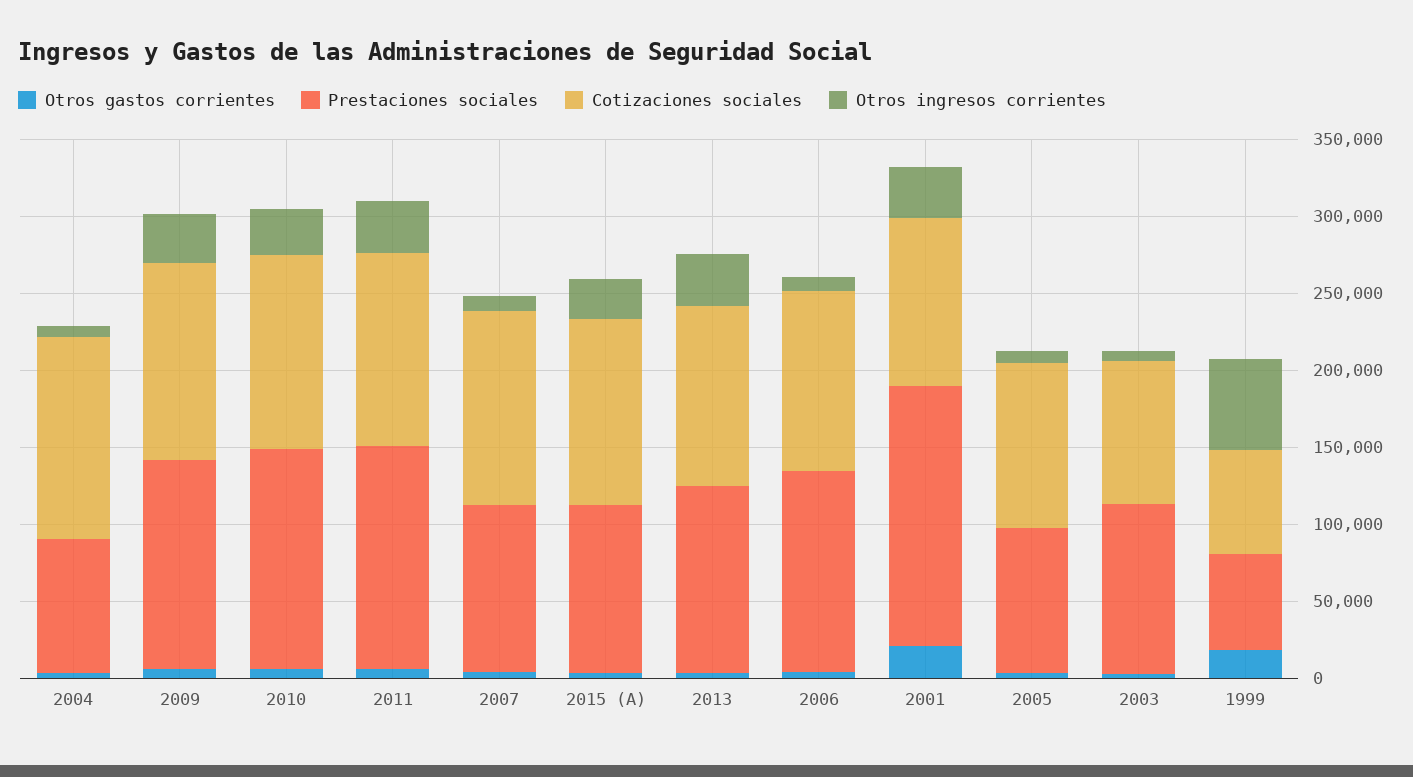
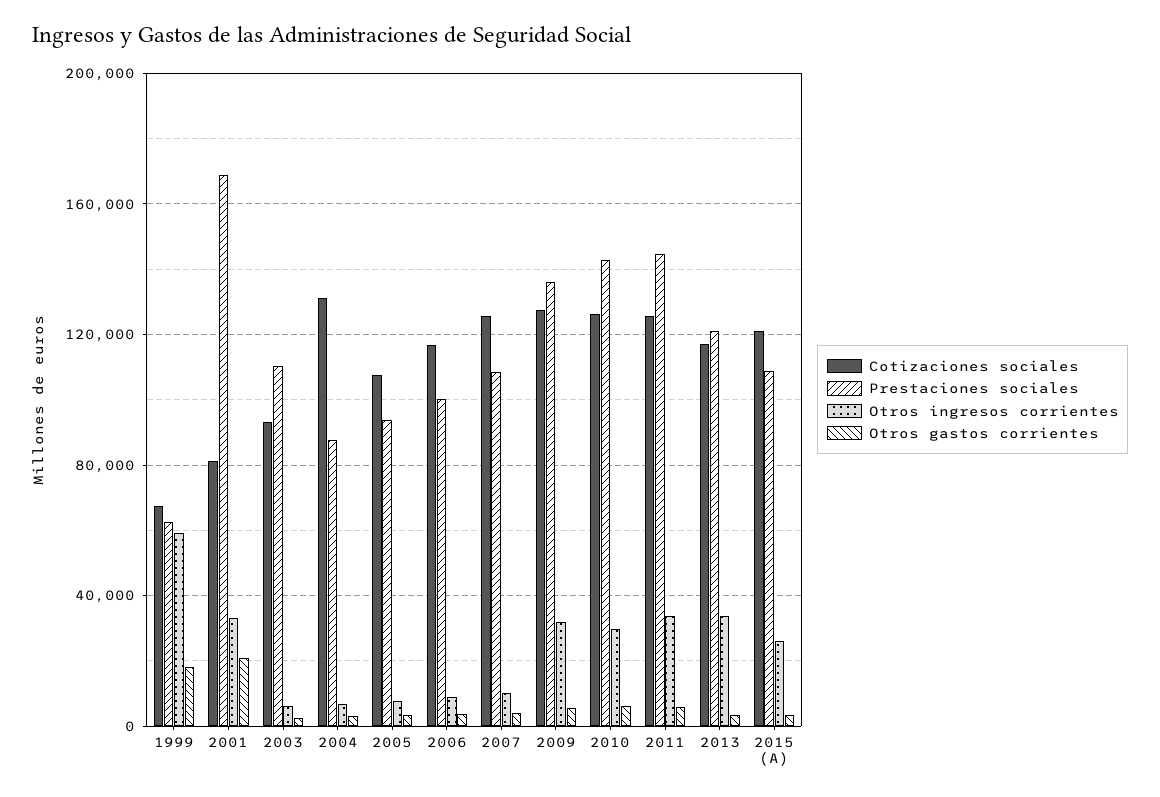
Prestaciones sociales, 2006: 130000 -> 100000
Cotizaciones sociales, 2001: 110000 -> 80000

